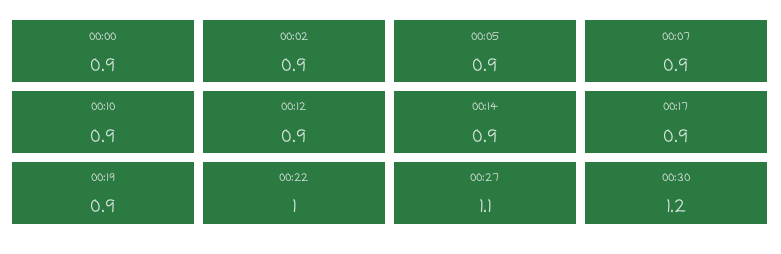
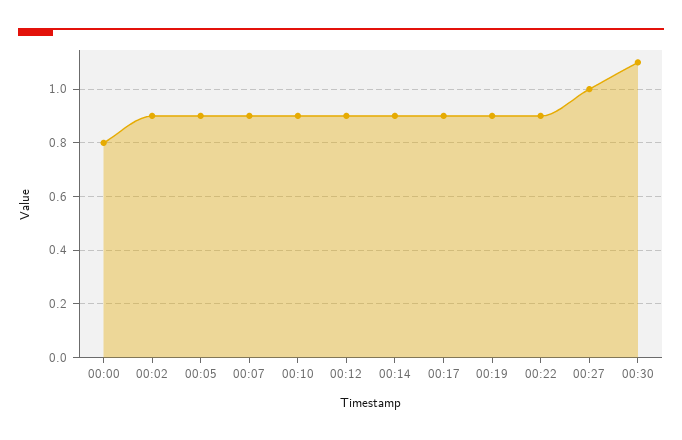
00:00: 0.9 -> 0.8
00:22: 1 -> 0.9
00:27: 1.1 -> 1
00:30: 1.2 -> 1.1

